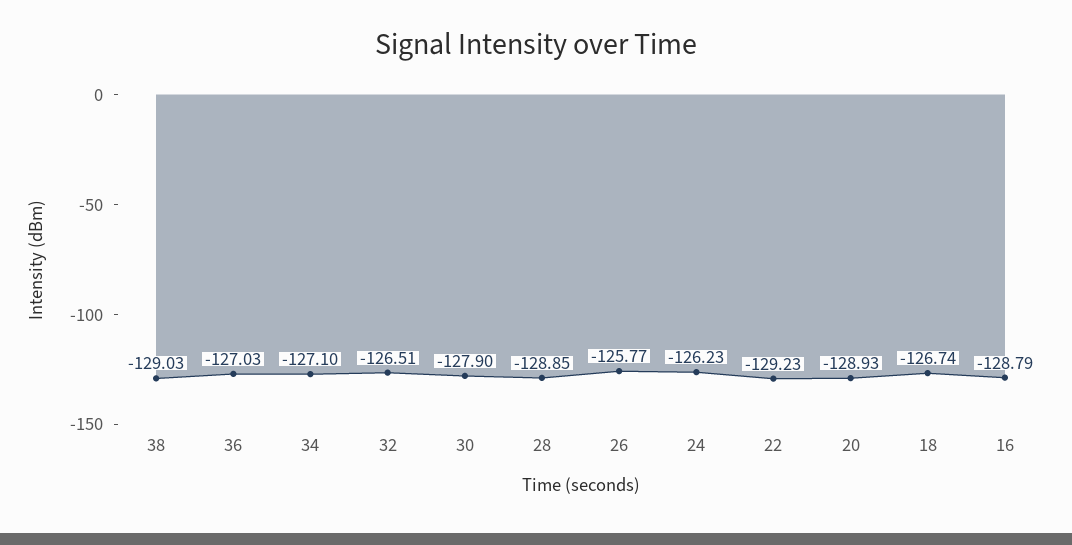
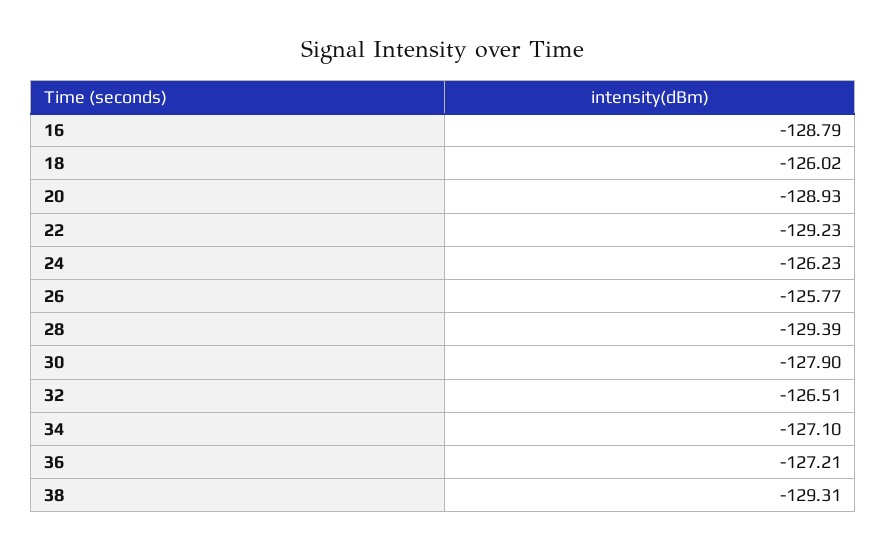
38: -129.03 -> -129.31
36: -127.03 -> -127.21
28: -128.85 -> -129.39
18: -126.74 -> -126.02

